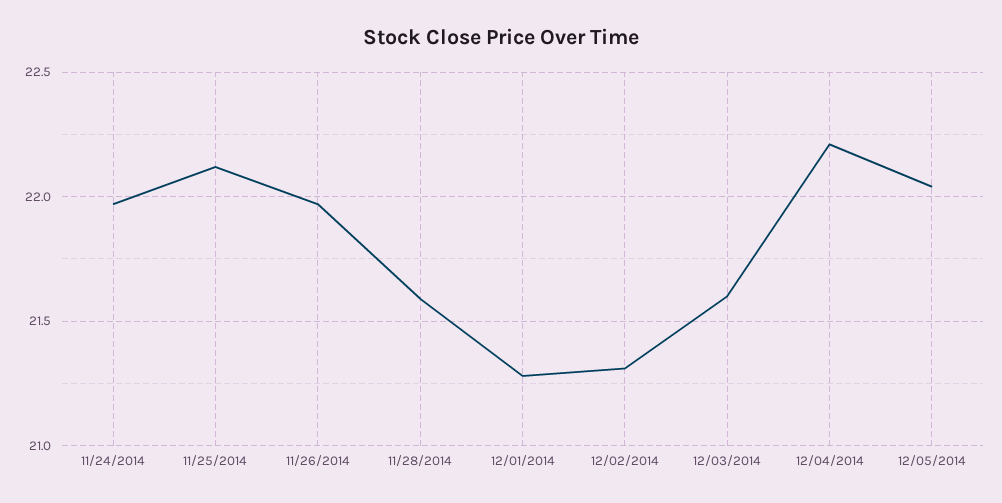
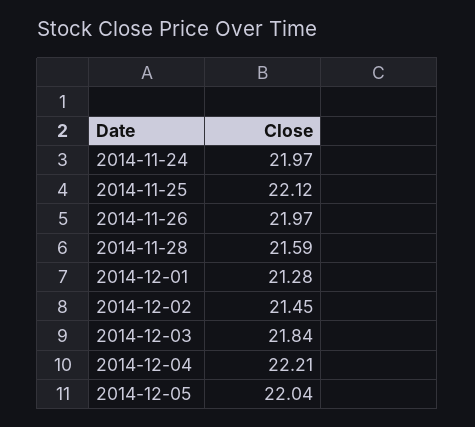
12/02/2014: 21.3 -> 21.45
12/03/2014: 21.6 -> 21.84

